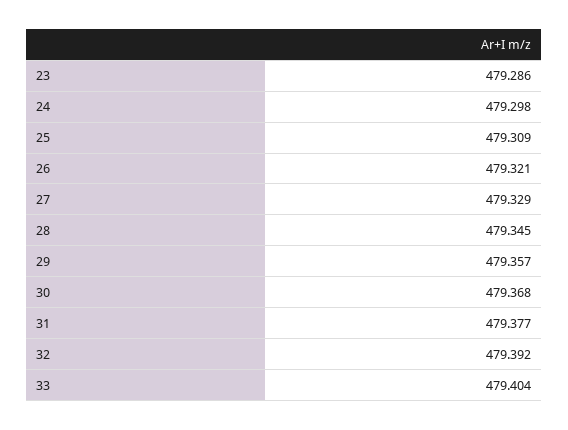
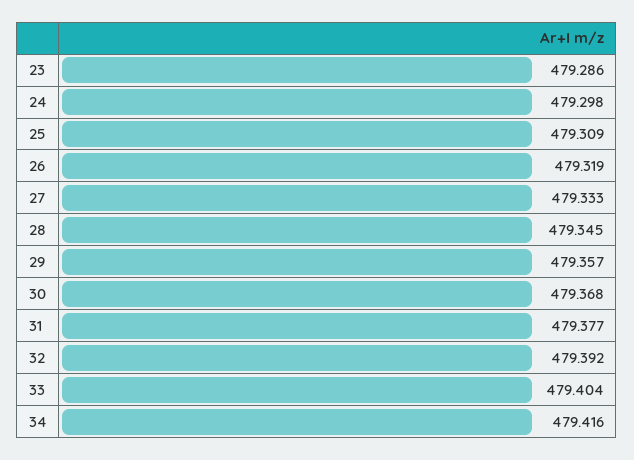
26: 479.321 -> 479.319
27: 479.329 -> 479.333
34: none -> 479.416

